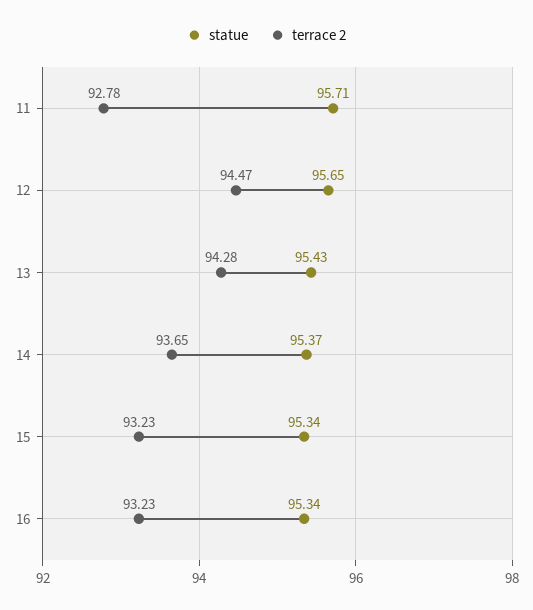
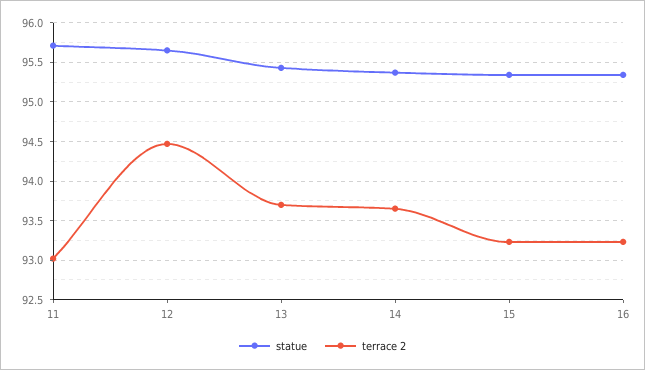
terrace 2, 11: 92.78 -> 93
terrace 2, 13: 94.28 -> 93.7

